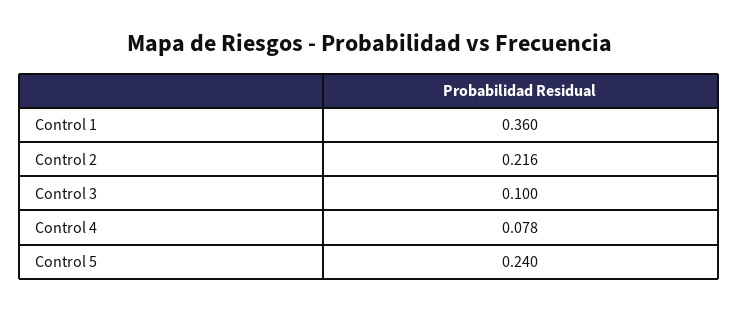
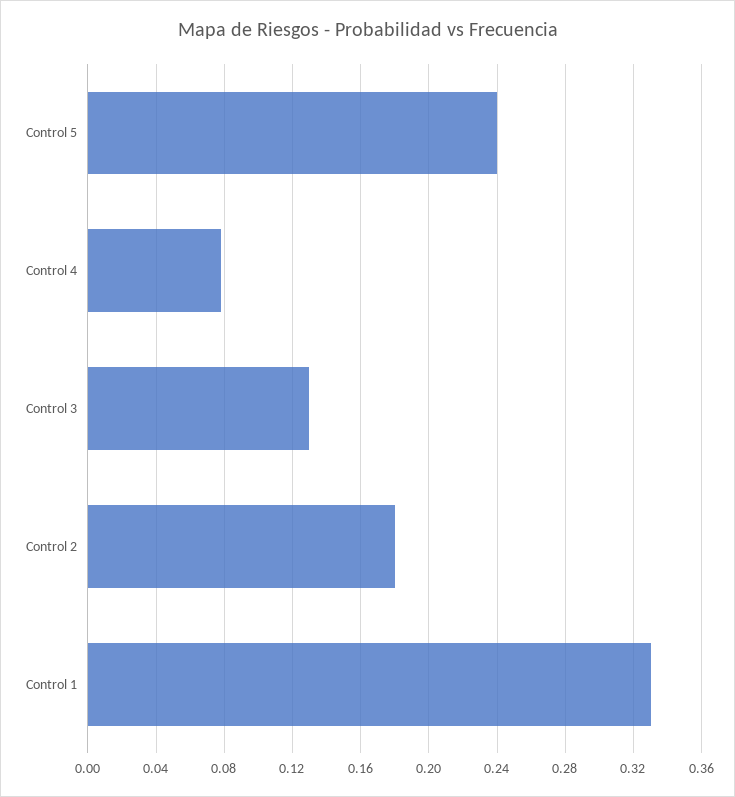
Control 1: 0.36 -> 0.33
Control 2: 0.216 -> 0.18
Control 3: 0.1 -> 0.13

